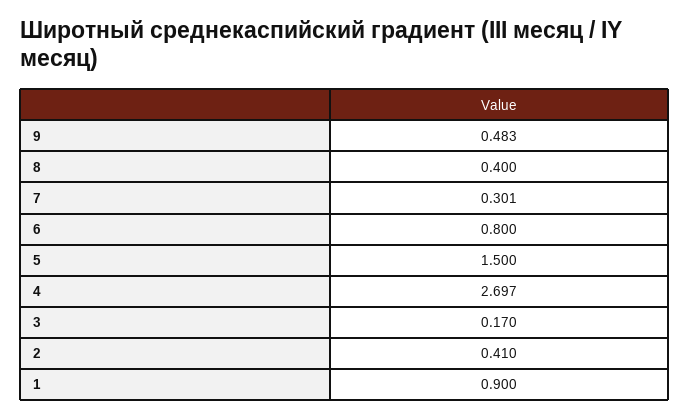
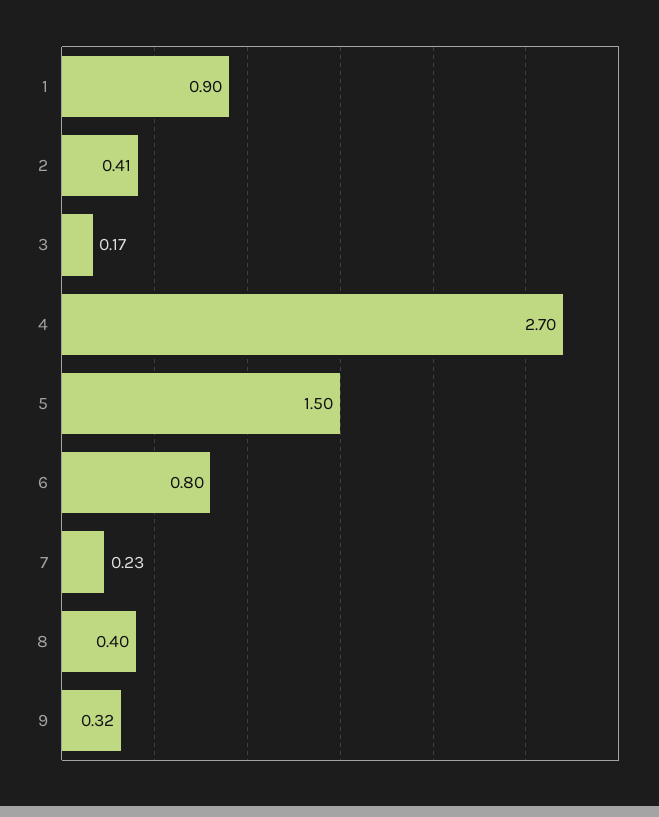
9: 0.483 -> 0.32
7: 0.301 -> 0.23

